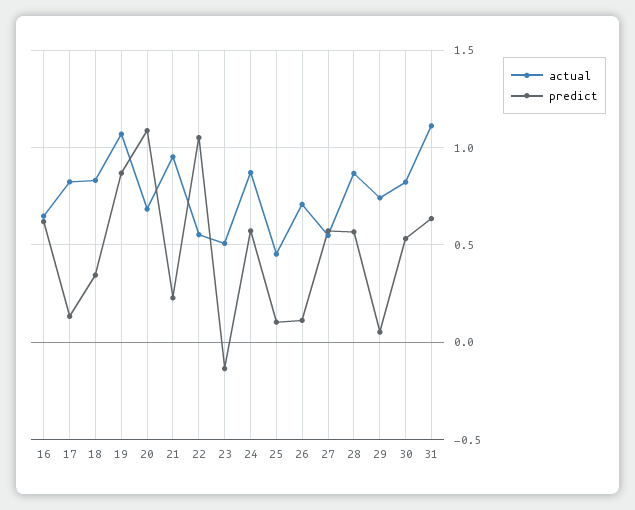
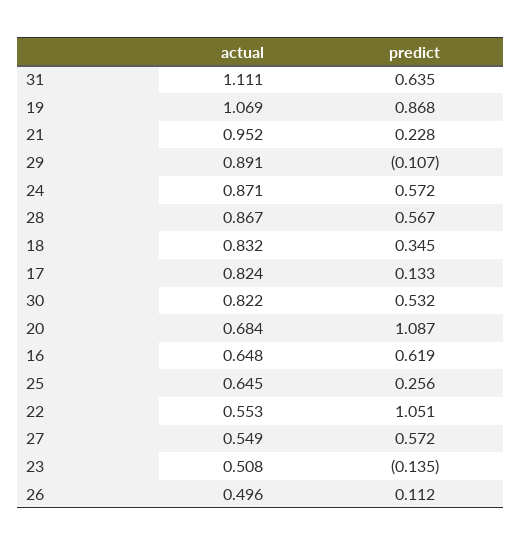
actual, 25: 0.45 -> 0.645
predict, 25: 0.1 -> 0.256
actual, 26: 0.7 -> 0.496
actual, 29: 0.75 -> 0.891
predict, 29: 0.05 -> -0.107

